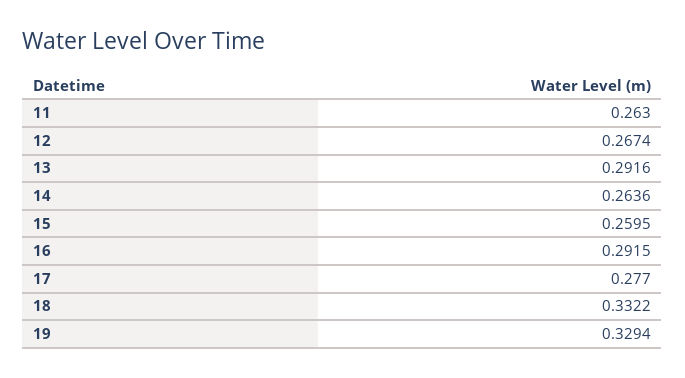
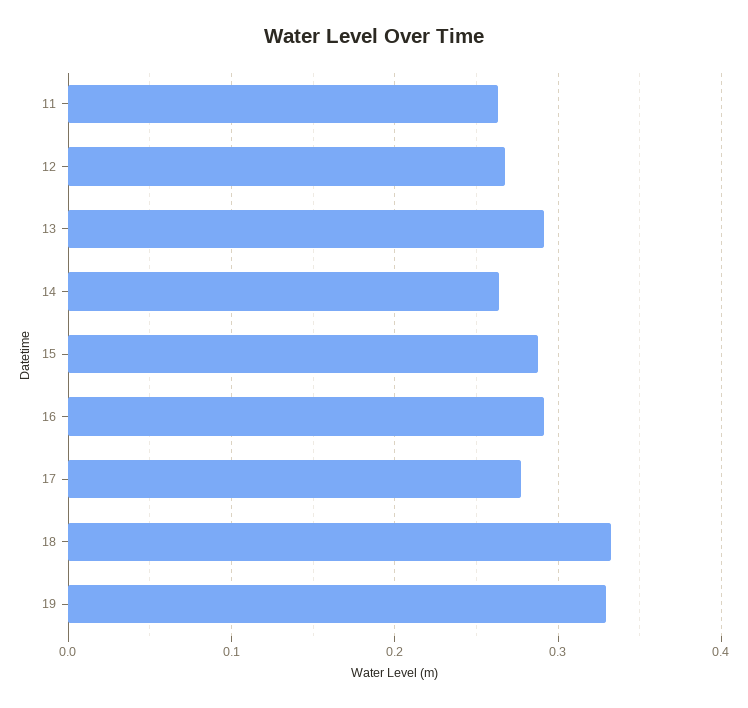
15: 0.2595 -> 0.29

